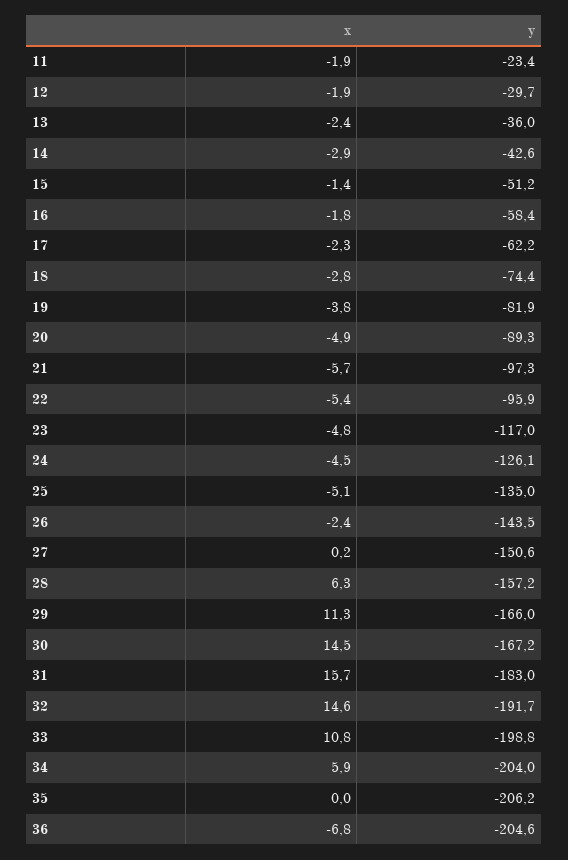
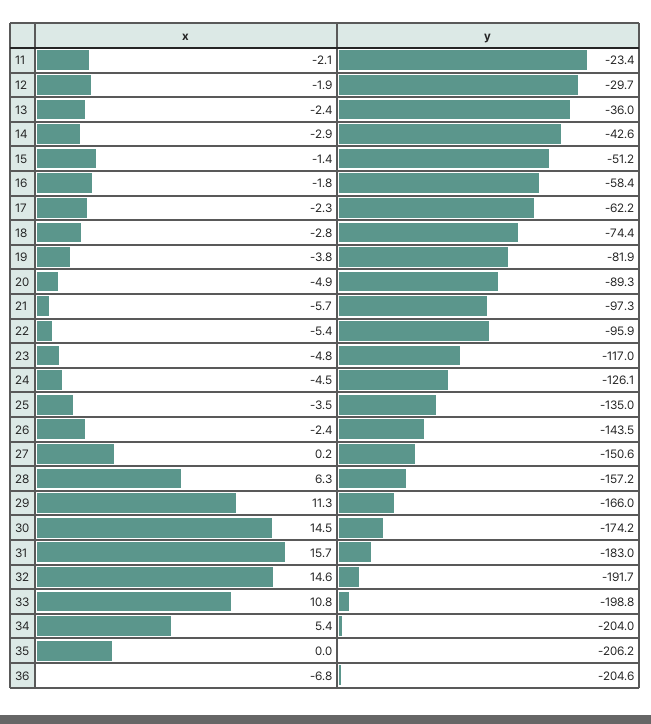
x, 11: -1.9 -> -2.1
x, 25: -5.1 -> -3.5
y, 30: -167.2 -> -174.2
x, 34: 5.9 -> 5.4

